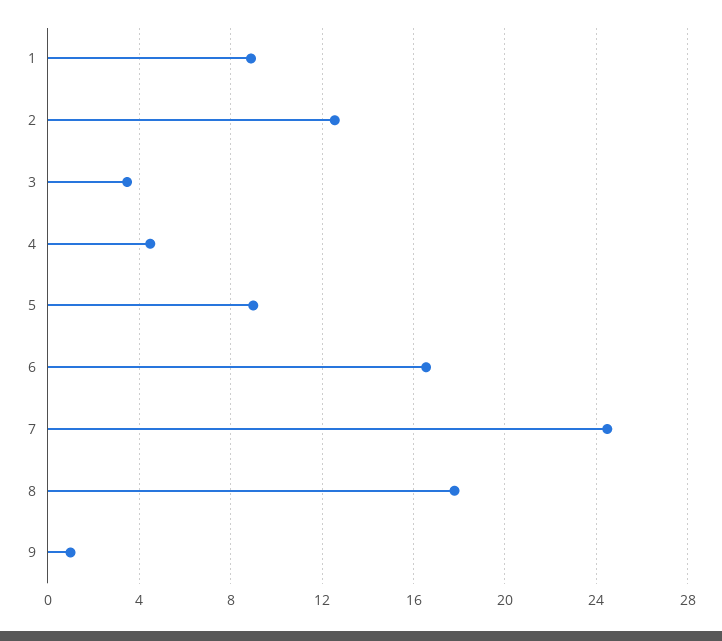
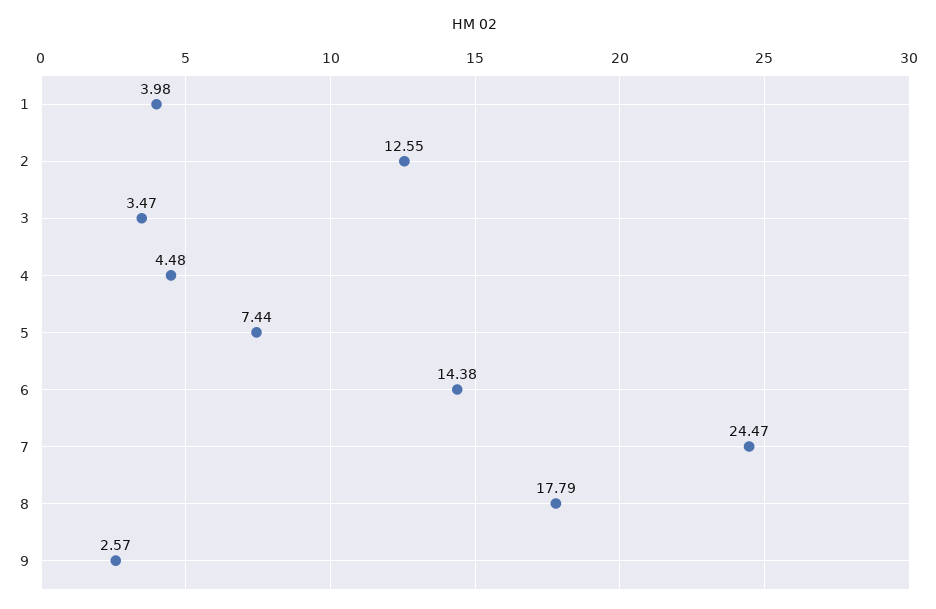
1: 9 -> 3.98
5: 9 -> 7.44
6: 16.5 -> 14.38
9: 1 -> 2.57

